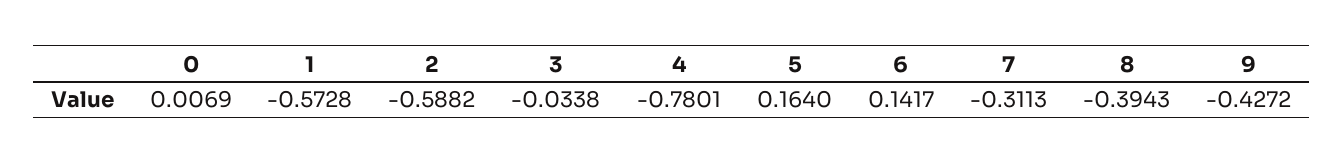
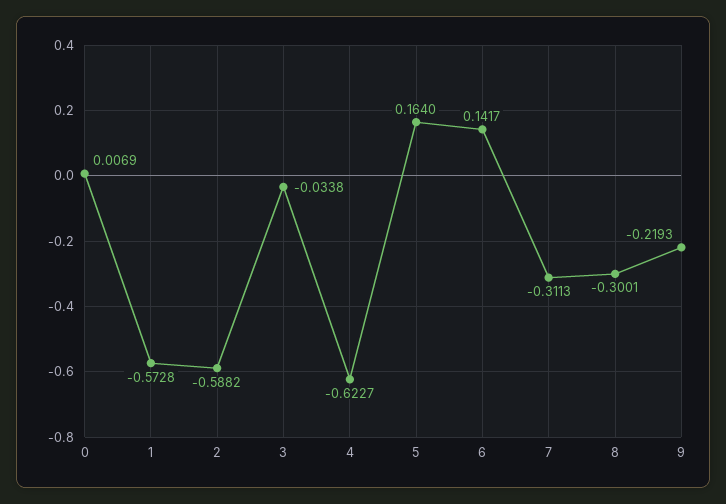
4: -0.7801 -> -0.6227
8: -0.3943 -> -0.3001
9: -0.4272 -> -0.2193

